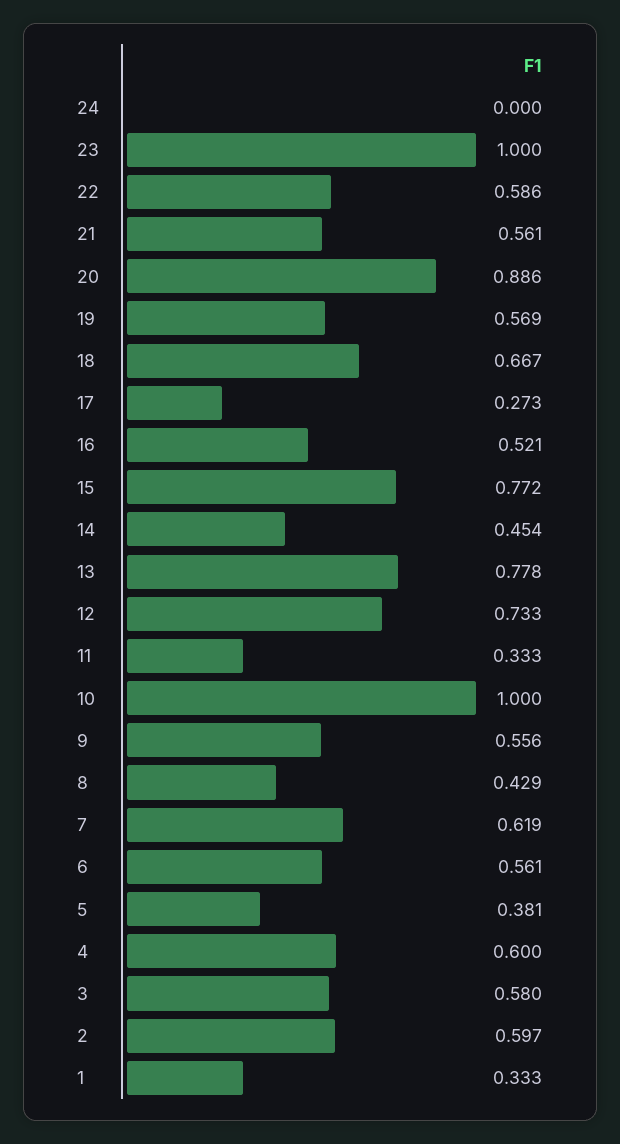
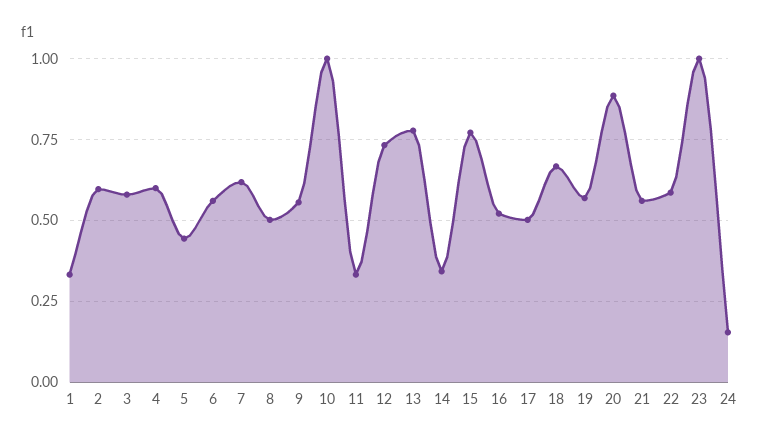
24: 0 -> 0.15
17: 0.273 -> 0.5
14: 0.454 -> 0.35
8: 0.429 -> 0.5
5: 0.381 -> 0.45

